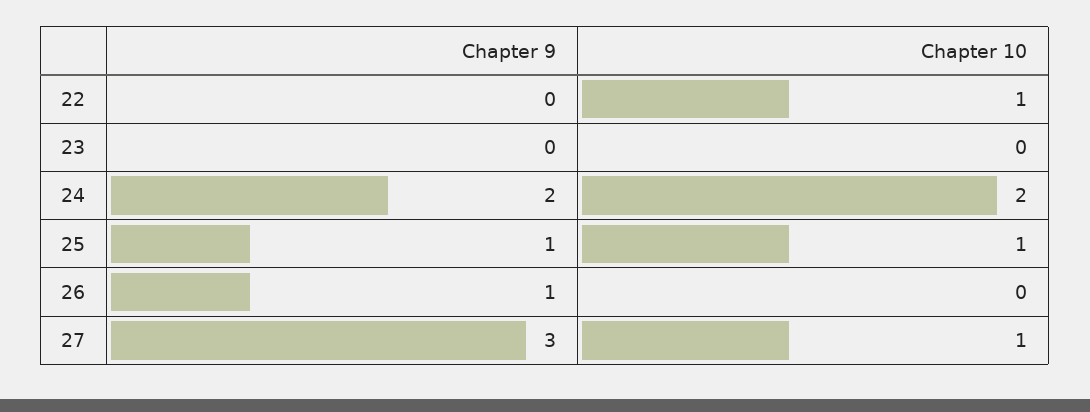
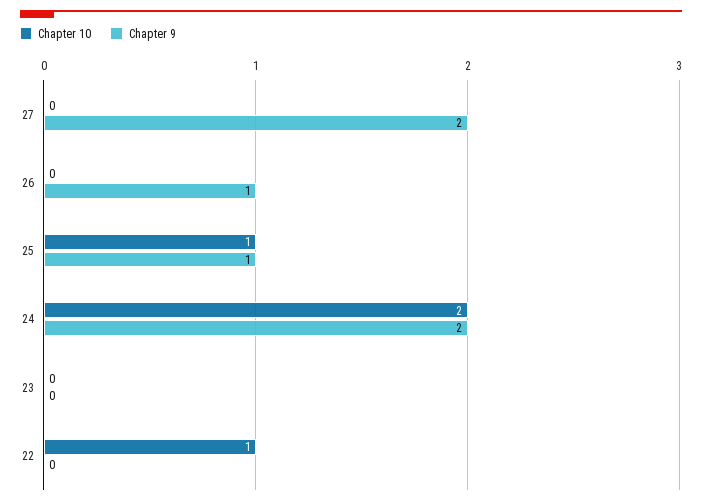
Chapter 9, 27: 3 -> 2
Chapter 10, 27: 1 -> 0

